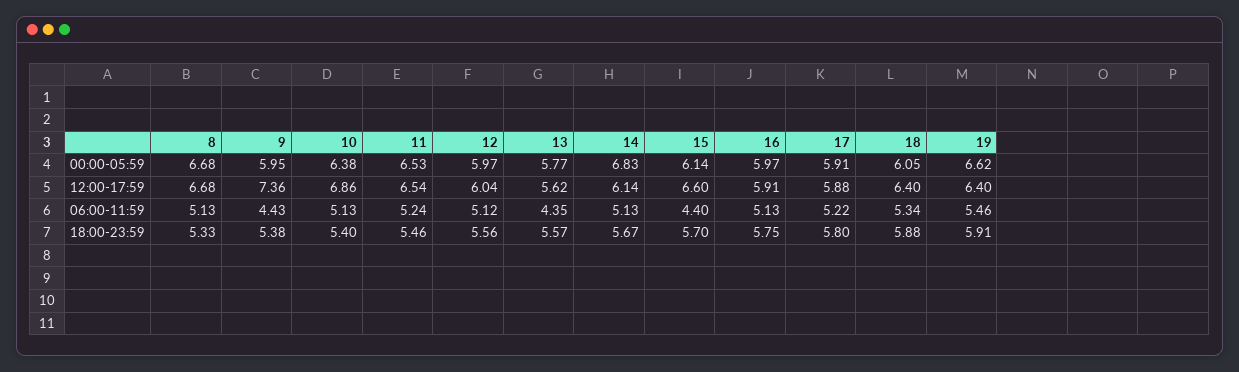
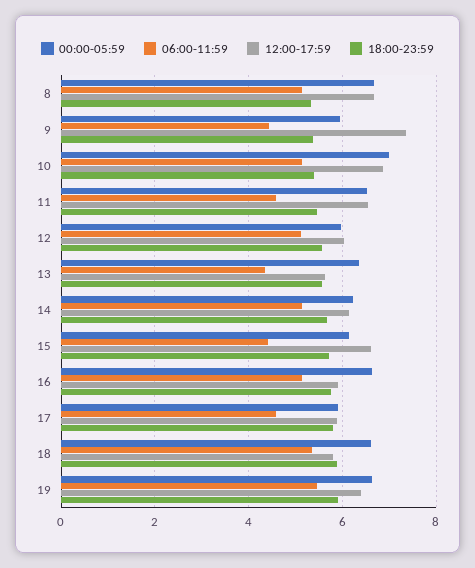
00:00-05:59, 10: 6.38 -> 7
00:00-05:59, 13: 5.77 -> 6.4
00:00-05:59, 14: 6.83 -> 6.2
00:00-05:59, 16: 5.97 -> 6.6
00:00-05:59, 18: 6.05 -> 6.6
12:00-17:59, 18: 6.4 -> 5.8
06:00-11:59, 11: 5.24 -> 4.6
06:00-11:59, 17: 5.22 -> 4.6

